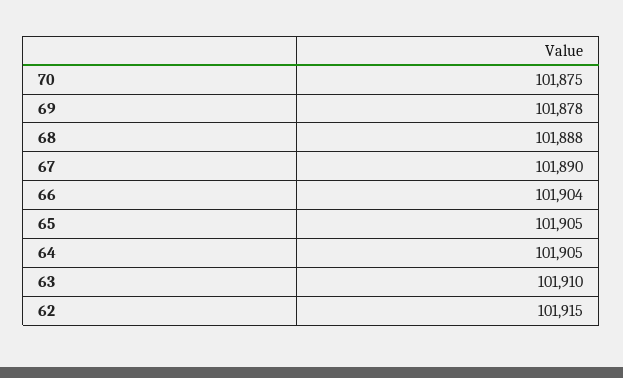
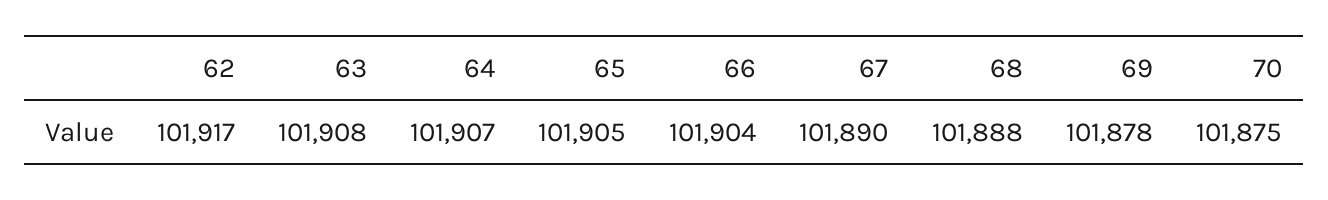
64: 101905 -> 101907
63: 101910 -> 101908
62: 101915 -> 101917

